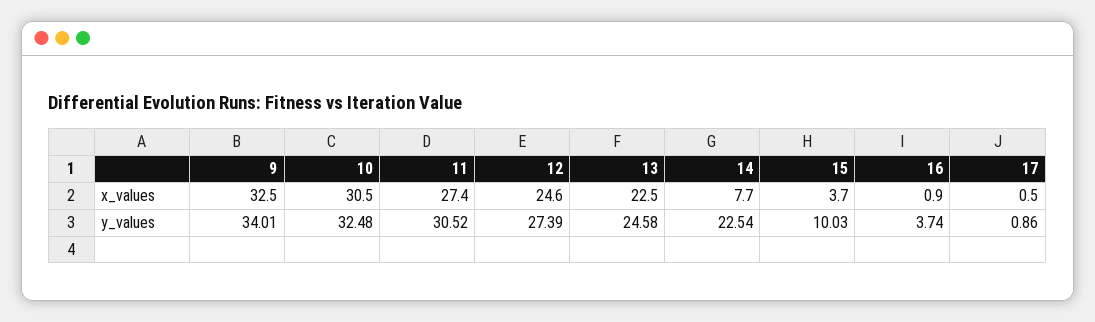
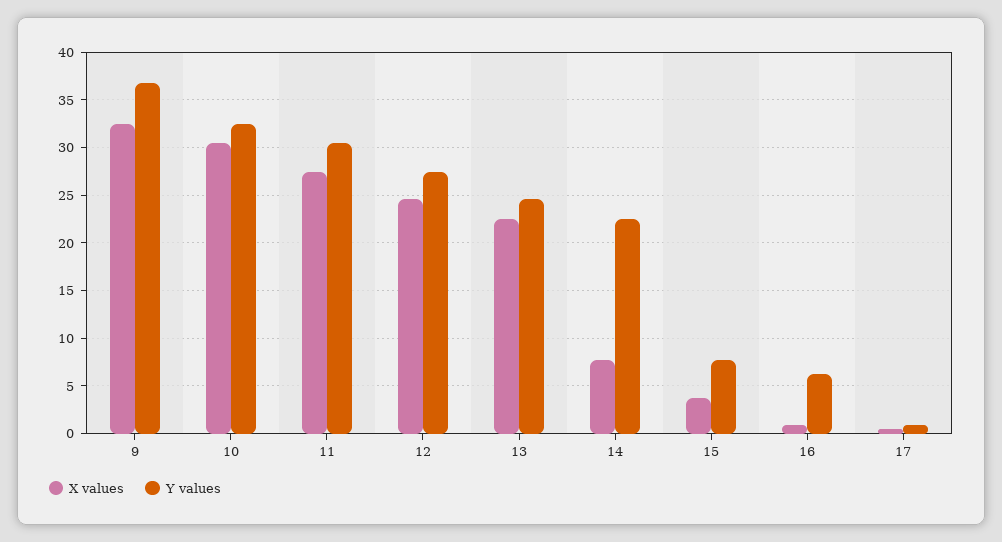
y_values, 9: 34.01 -> 37
y_values, 15: 10.03 -> 8
y_values, 16: 3.74 -> 6

